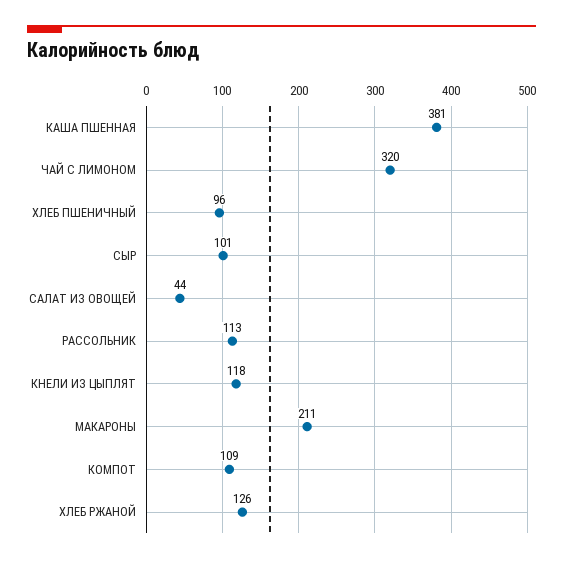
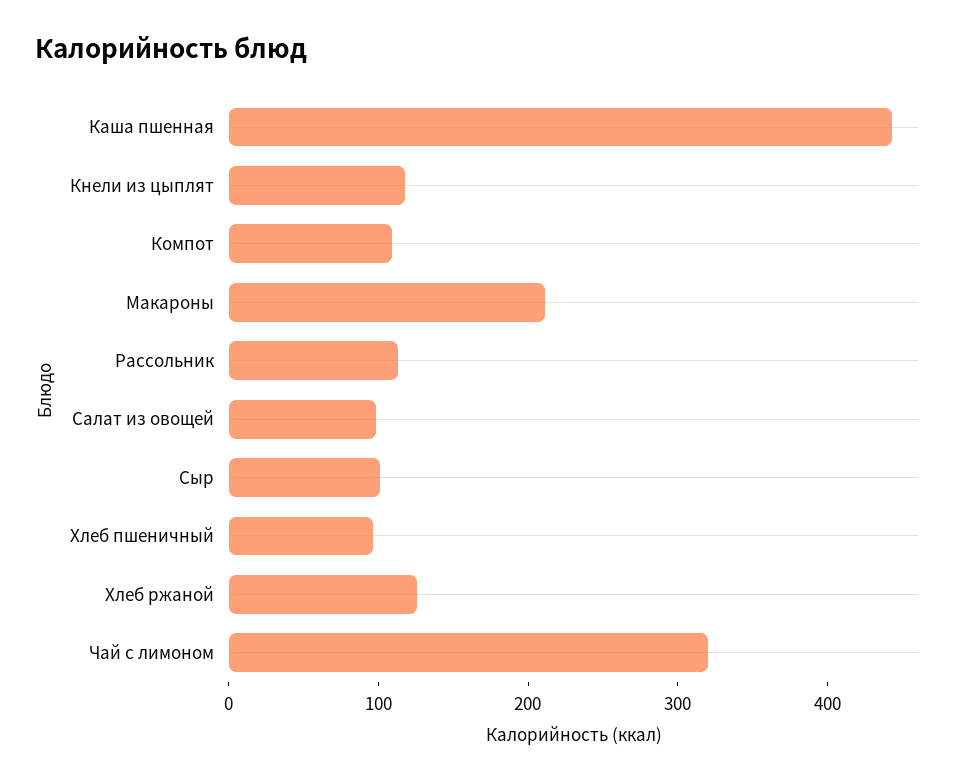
КАША ПШЕННАЯ: 381 -> 440
САЛАТ ИЗ ОВОЩЕЙ: 44 -> 100

